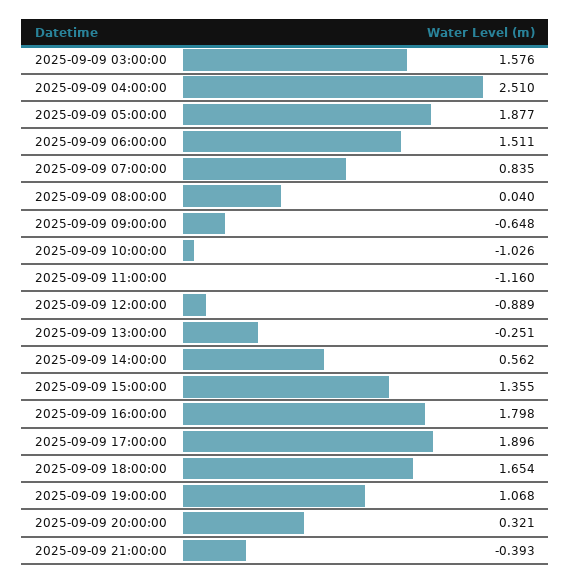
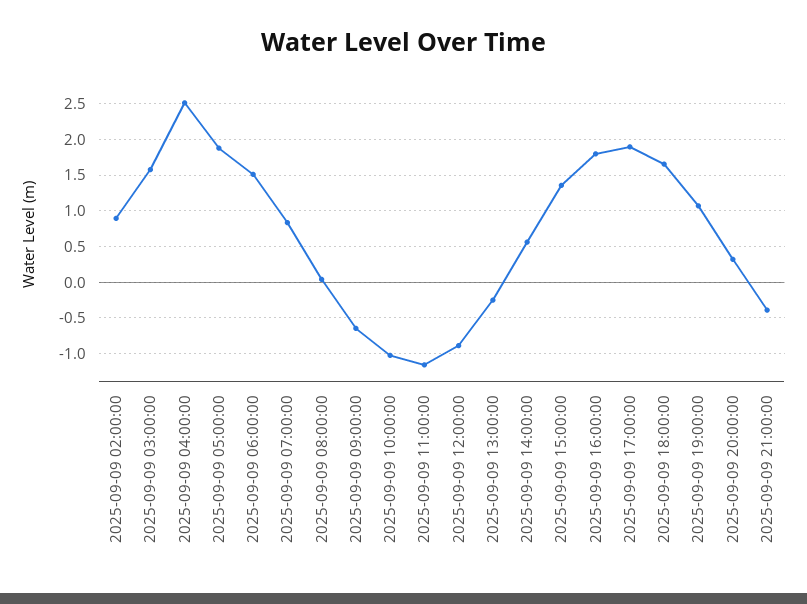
2025-09-09 02:00:00: none -> 0.9

